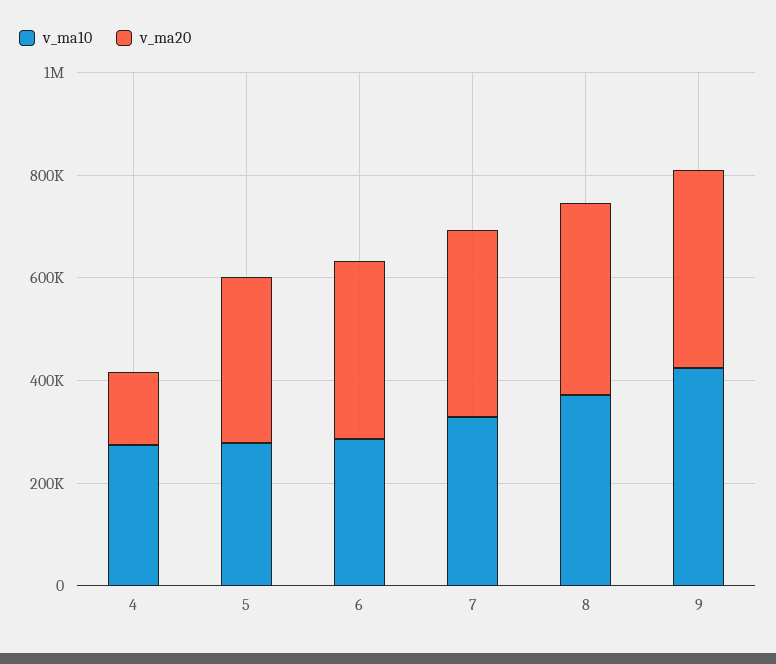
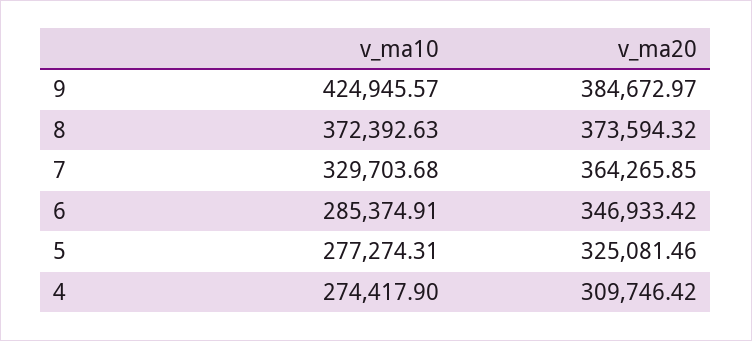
v_ma20, 4: 150000 -> 309746.42

